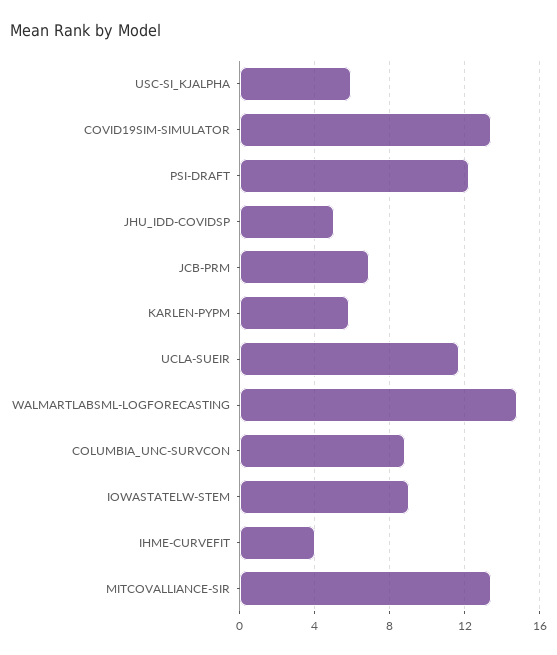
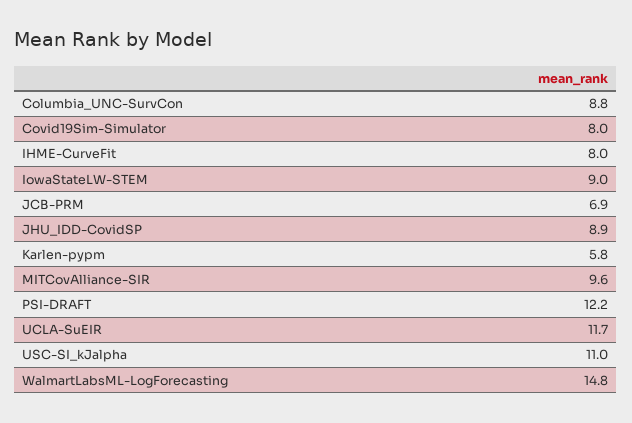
USC-SI_KJALPHA: 6 -> 11
COVID19SIM-SIMULATOR: 13.5 -> 8
JHU_IDD-COVIDSP: 5 -> 8.9
IHME-CURVEFIT: 4 -> 8
MITCOVALLIANCE-SIR: 13.5 -> 9.6

